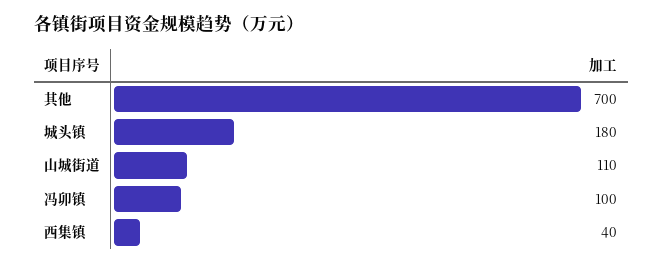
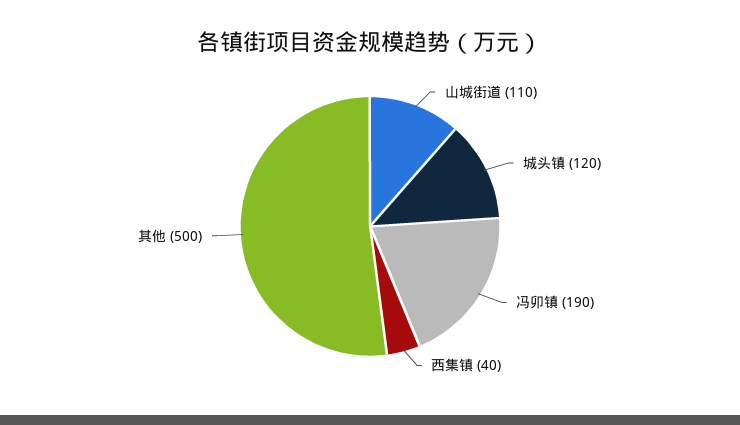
其他: 700 -> 500
城头镇: 180 -> 120
冯卯镇: 100 -> 190

